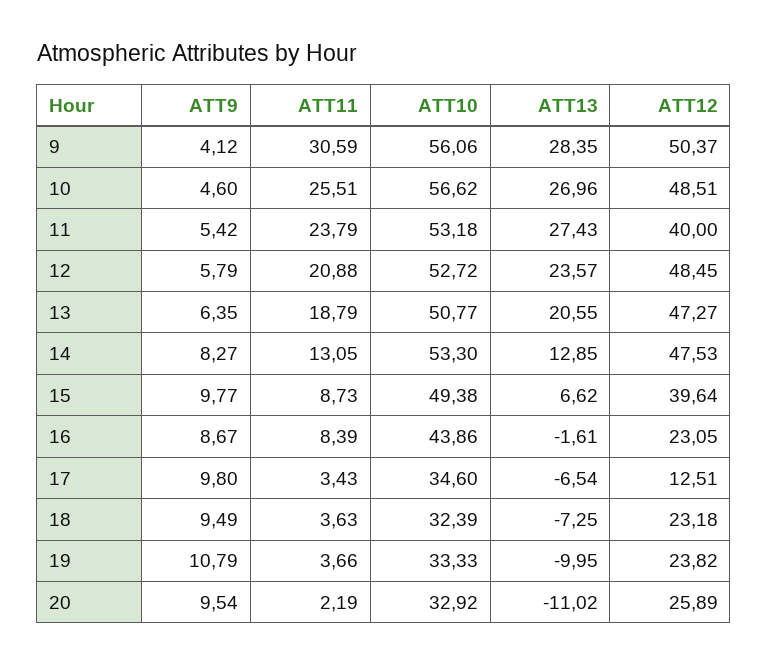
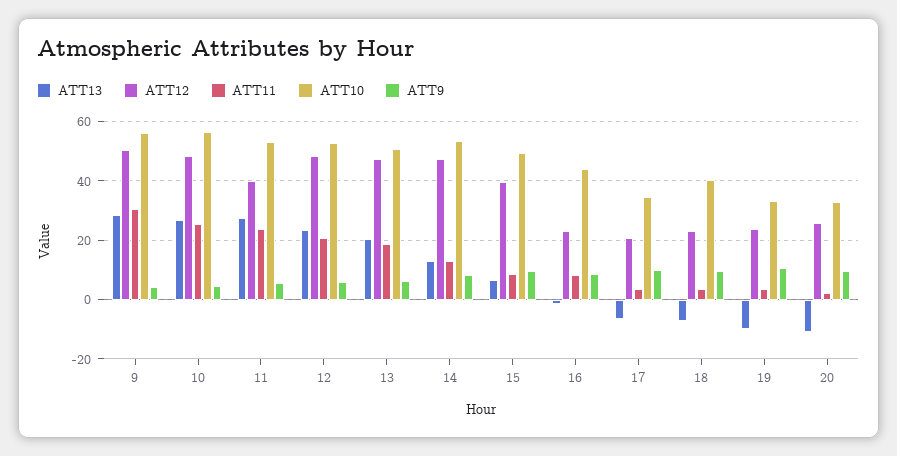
ATT12, 17: 12.51 -> 20
ATT10, 18: 32.39 -> 40

